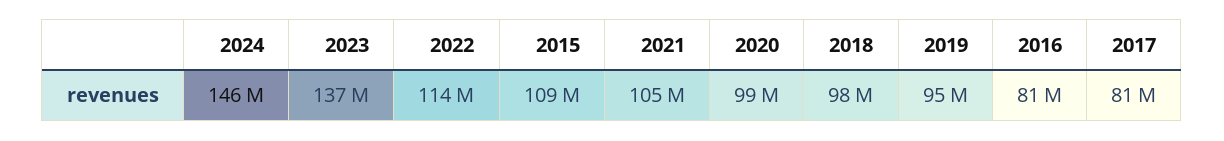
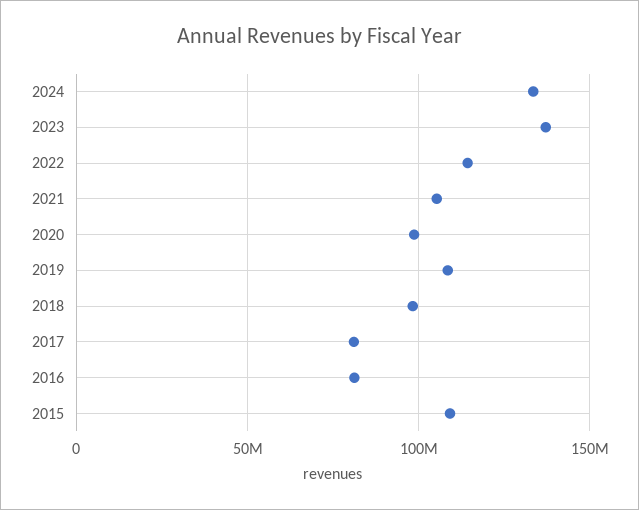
2024: 146000000 -> 135000000
2019: 95000000 -> 110000000

